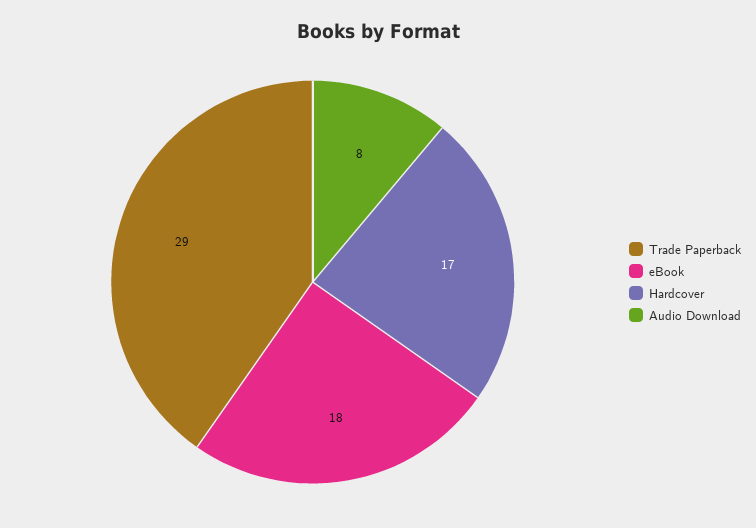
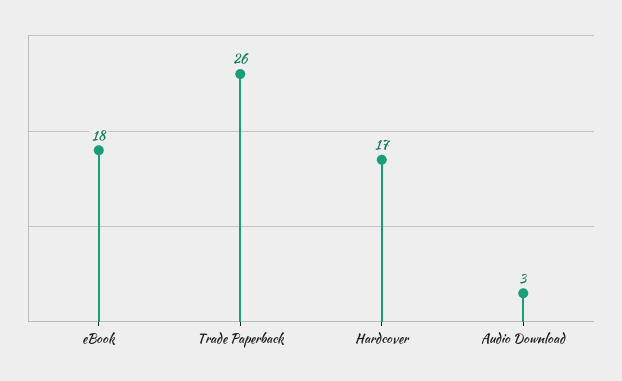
Trade Paperback: 29 -> 26
Audio Download: 8 -> 3

